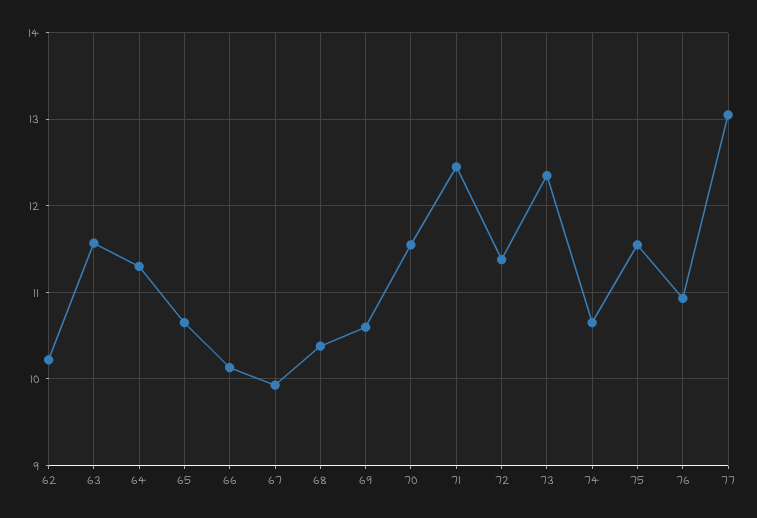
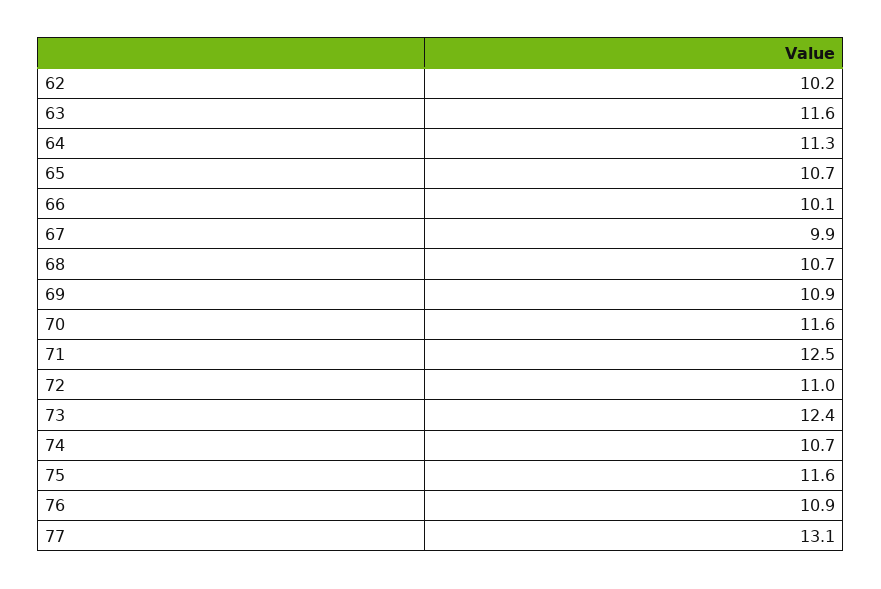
68: 10.4 -> 10.7
69: 10.6 -> 10.9
72: 11.4 -> 11

